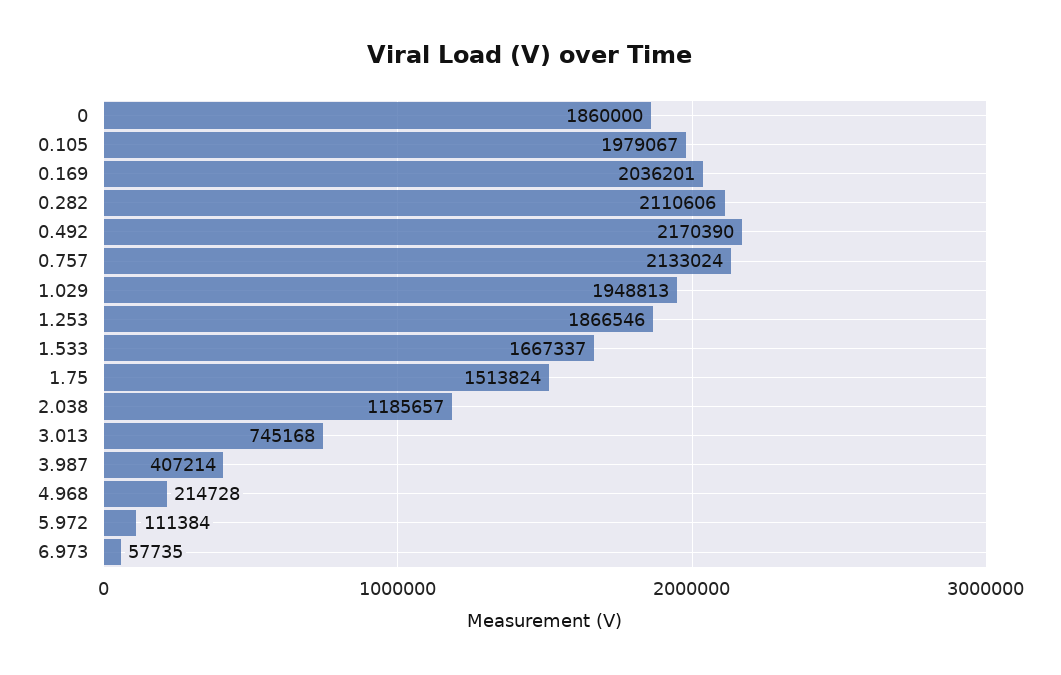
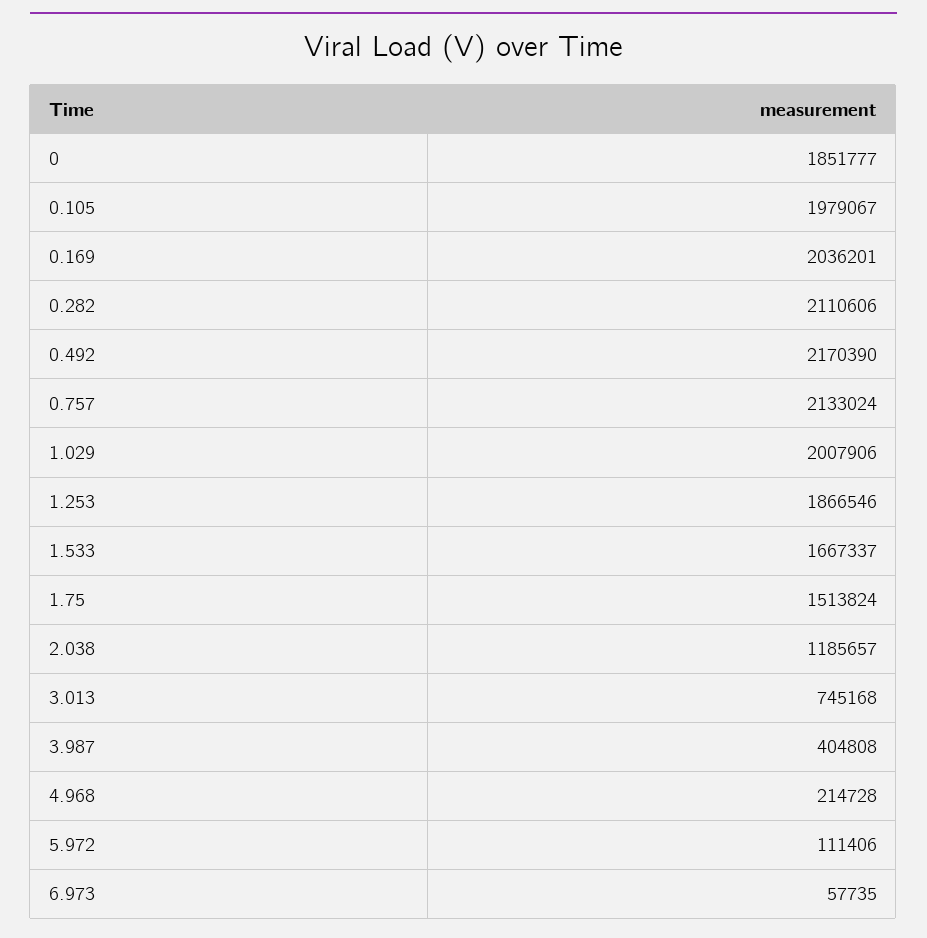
0: 1860000 -> 1851777
1.029: 1948813 -> 2007906
3.987: 407214 -> 404808
5.972: 111384 -> 111406

